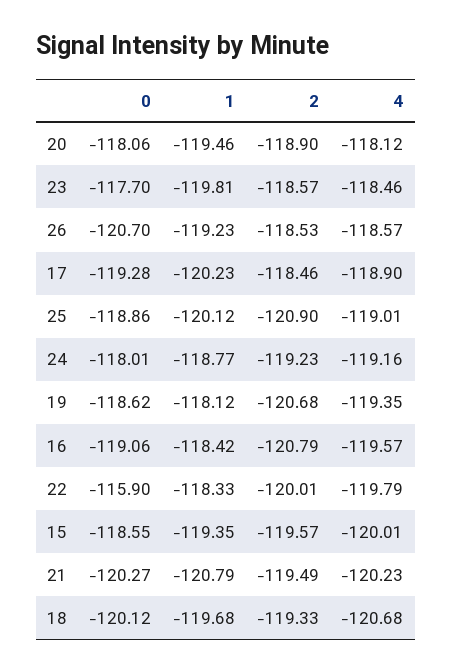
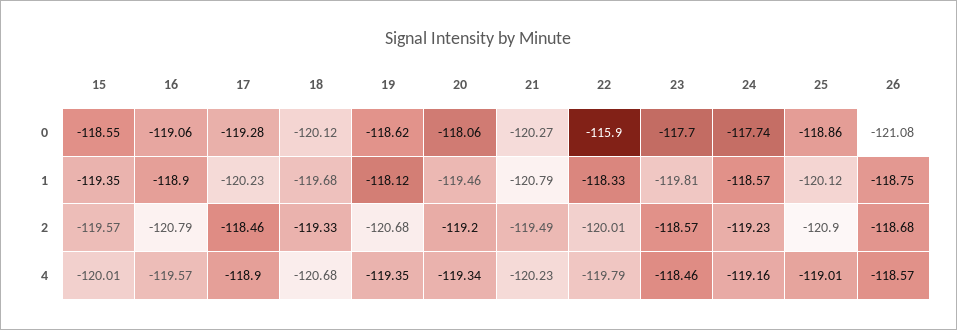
2, 20: -118.9 -> -119.2
4, 20: -118.12 -> -119.34
0, 26: -120.7 -> -121.08
1, 26: -119.23 -> -118.75
2, 26: -118.53 -> -118.68
0, 24: -118.01 -> -117.74
1, 24: -118.77 -> -118.57
1, 16: -118.42 -> -118.9

